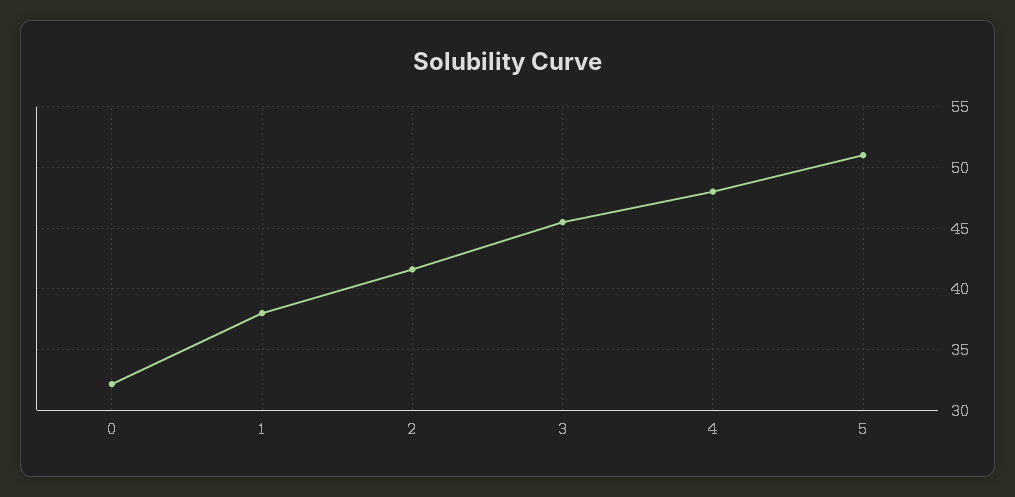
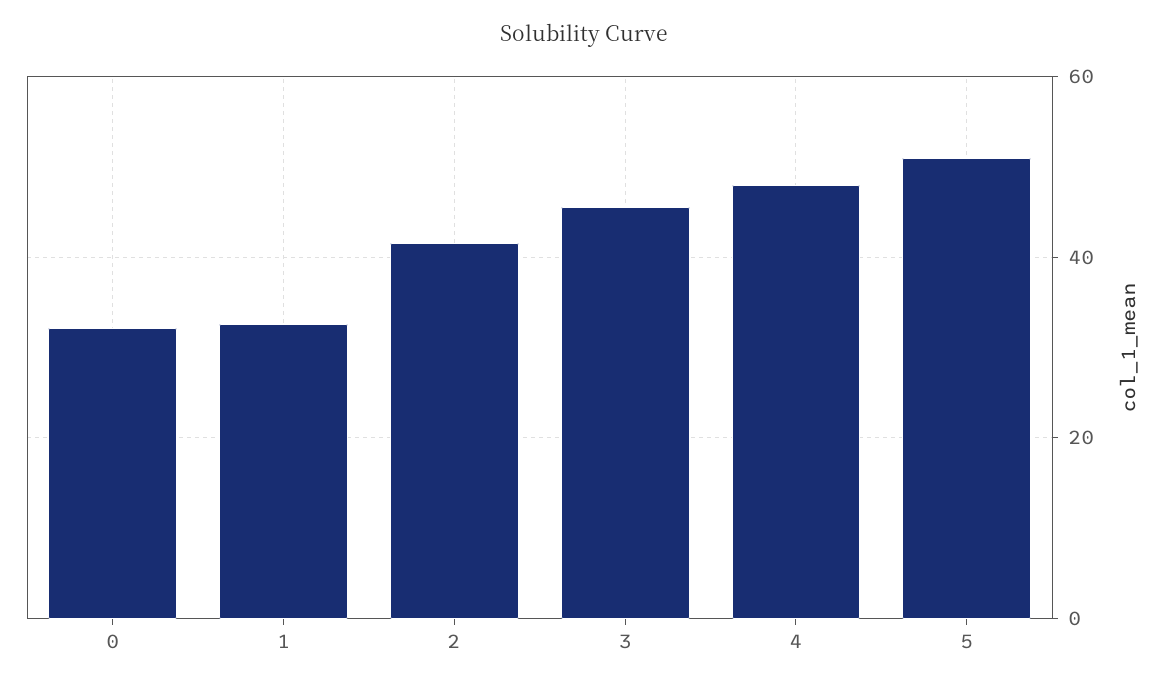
1: 38 -> 32

